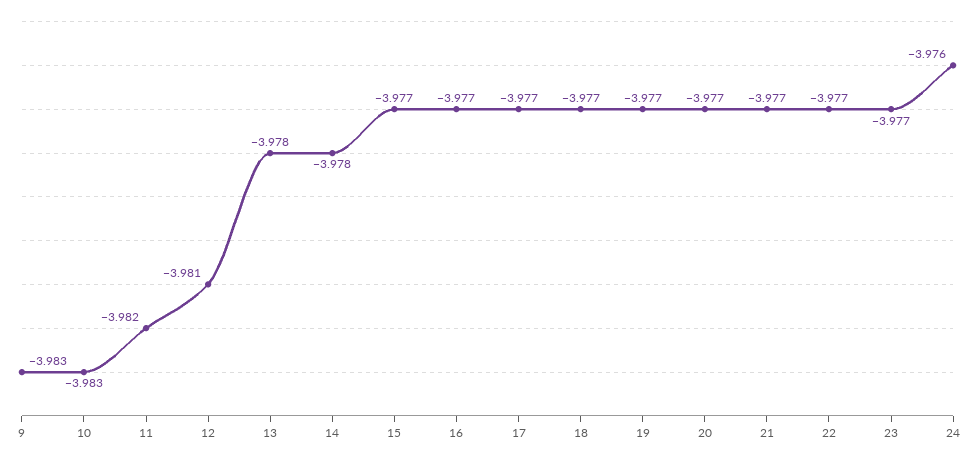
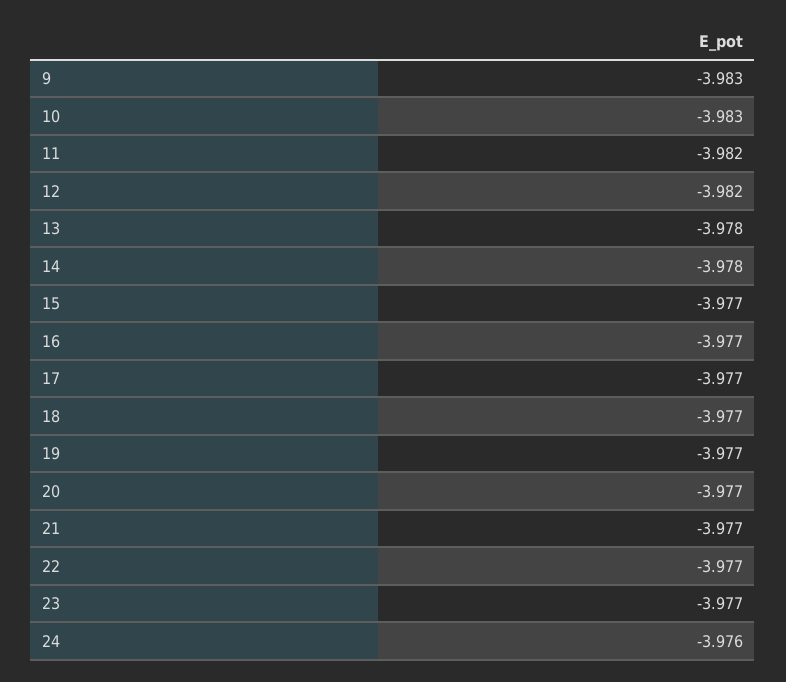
12: -3.981 -> -3.982

